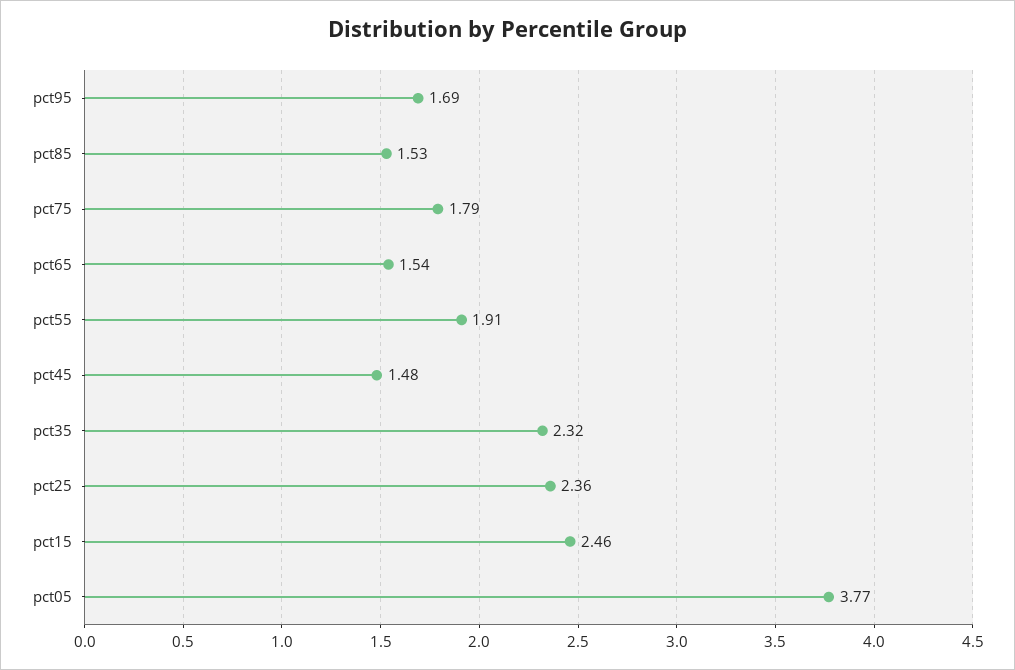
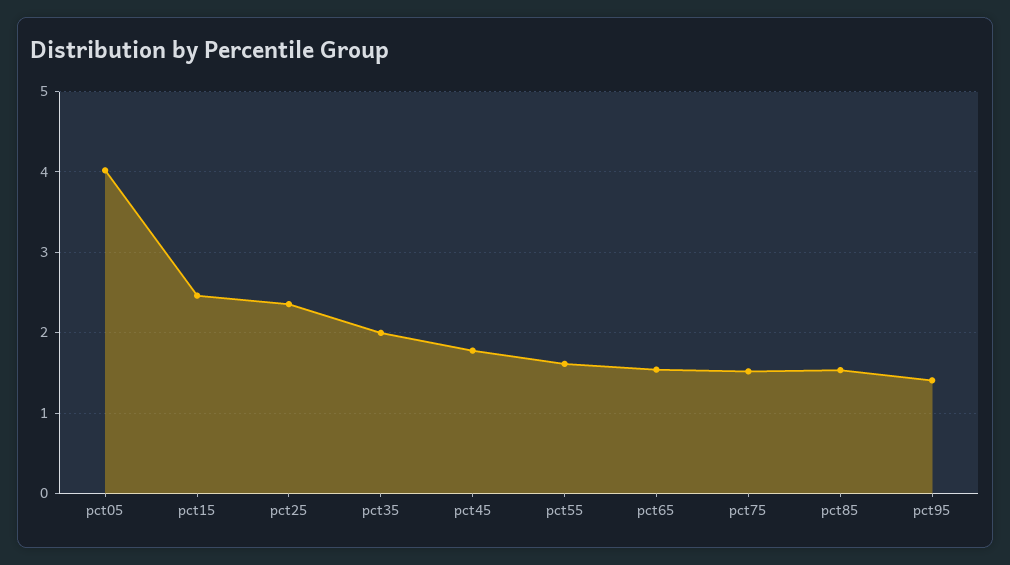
pct95: 1.69 -> 1.4
pct75: 1.79 -> 1.5
pct55: 1.91 -> 1.6
pct45: 1.48 -> 1.8
pct35: 2.32 -> 2
pct05: 3.77 -> 4

